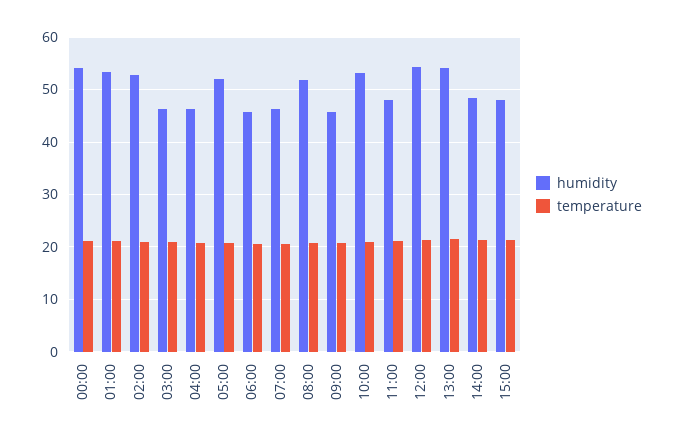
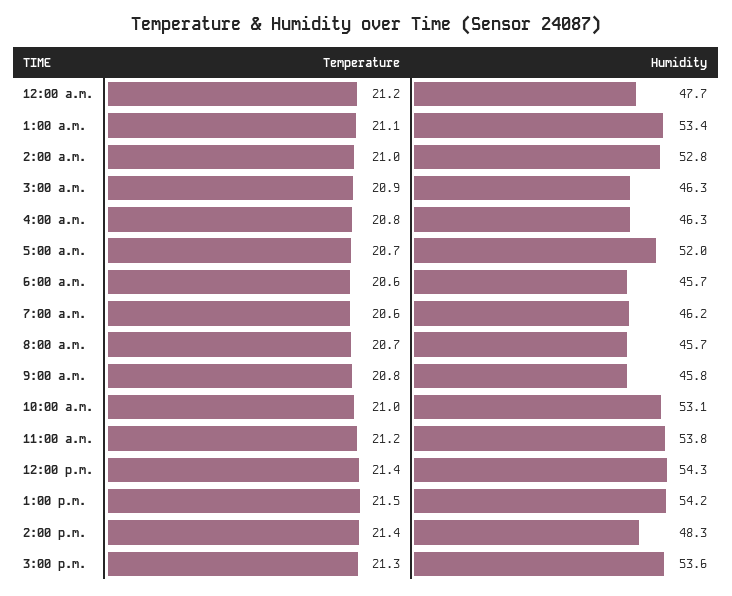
humidity, 00:00: 54 -> 47.7
humidity, 08:00: 52 -> 45.7
humidity, 11:00: 48 -> 53.8
humidity, 15:00: 48 -> 53.6

